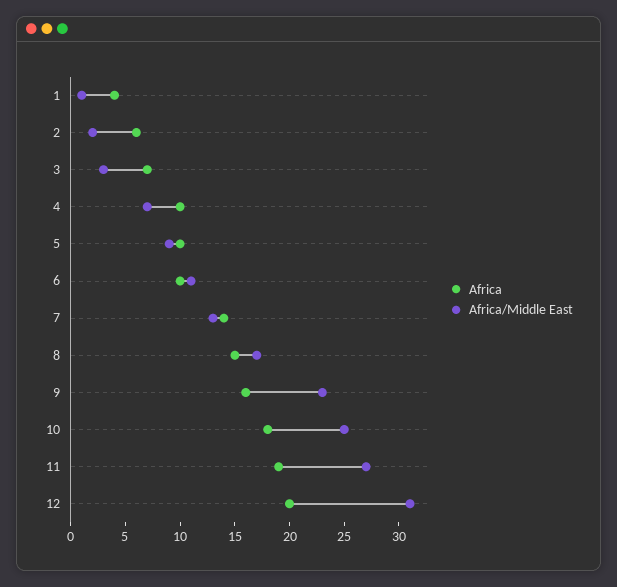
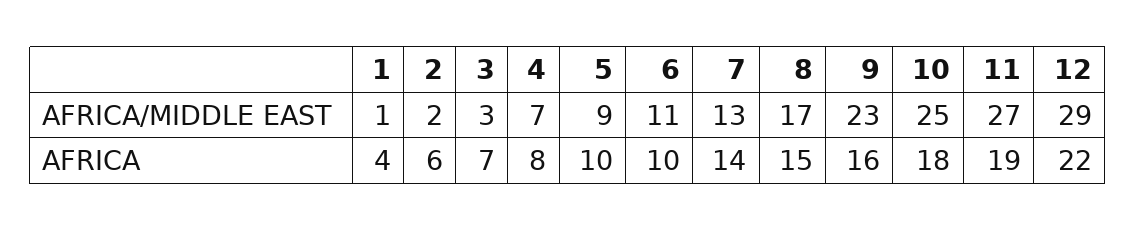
Africa, 4: 10 -> 8
Africa, 12: 20 -> 22
Africa/Middle East, 12: 31 -> 29

